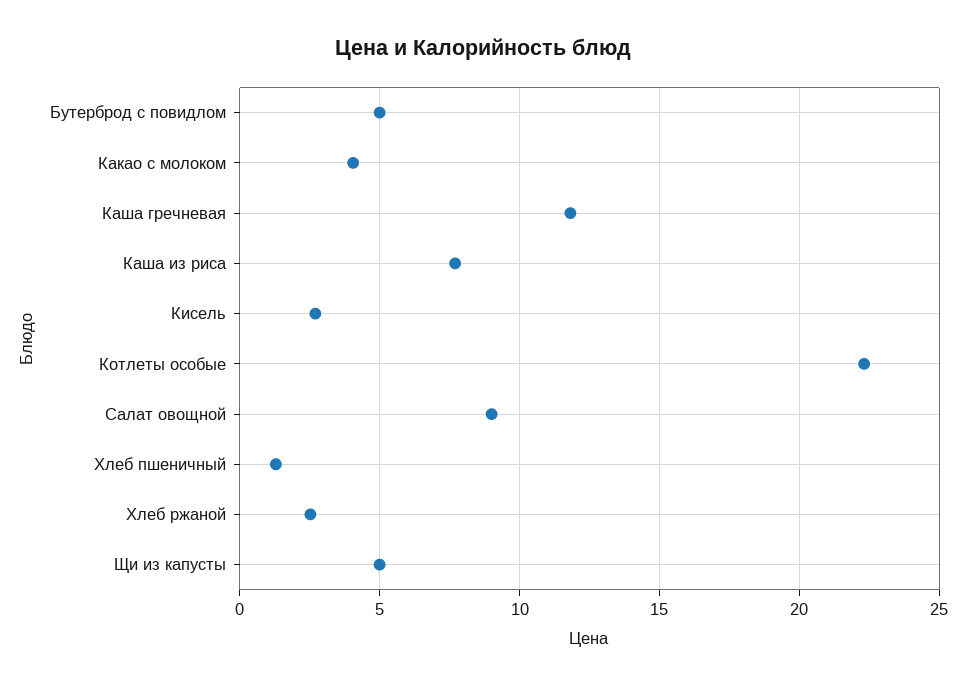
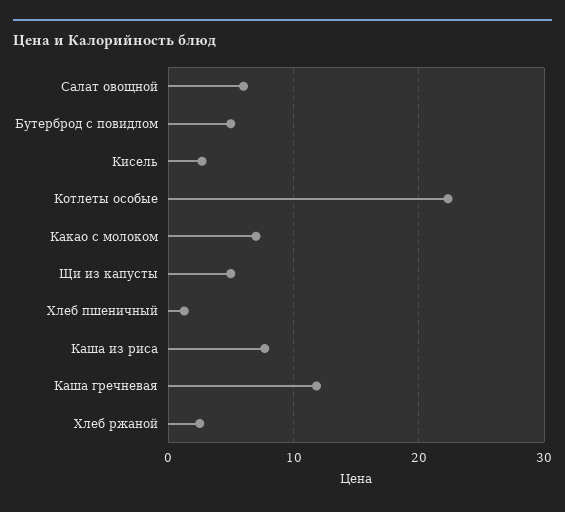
Какао с молоком: 4 -> 7
Салат овощной: 9 -> 6

